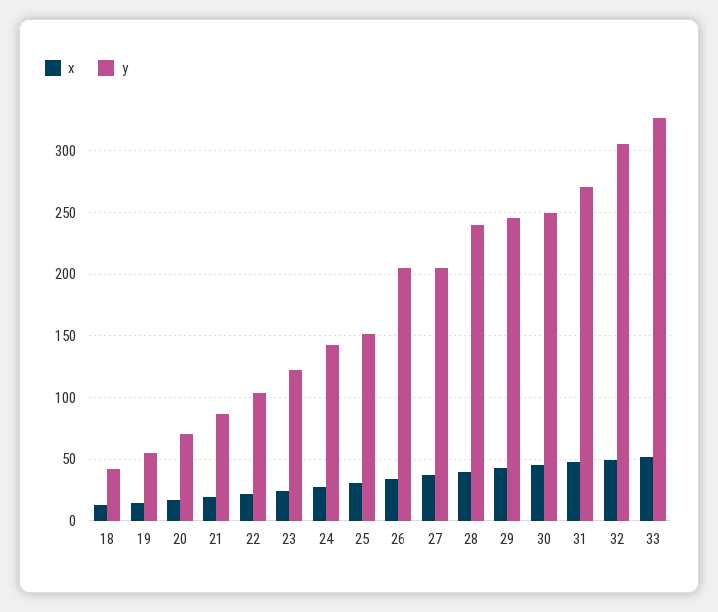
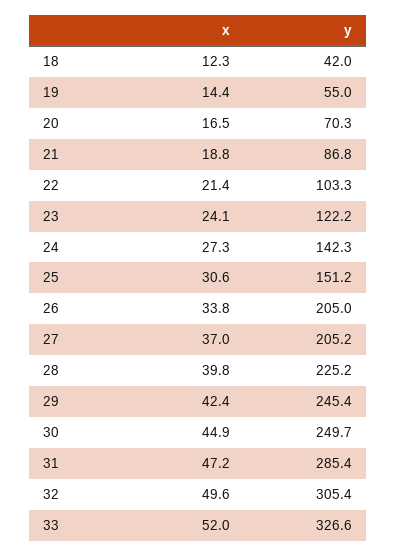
y, 28: 240 -> 225.2
y, 31: 270 -> 285.4

